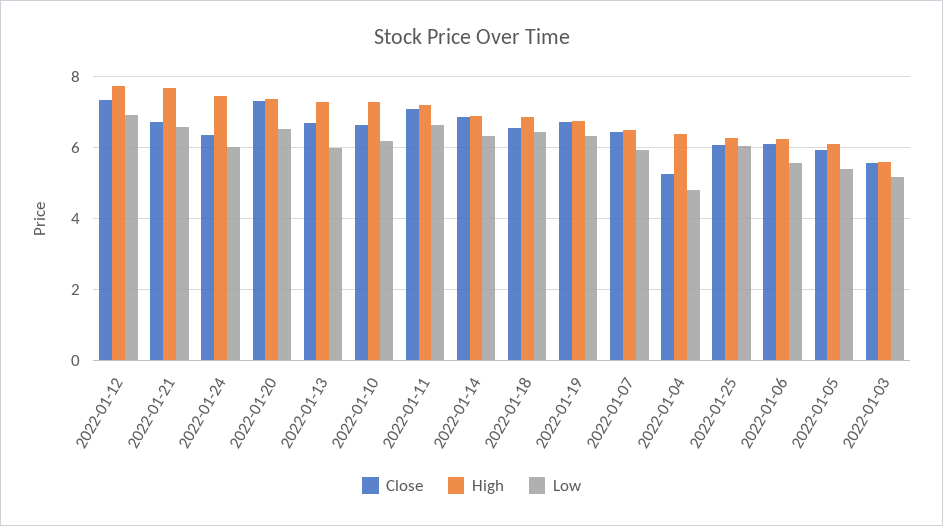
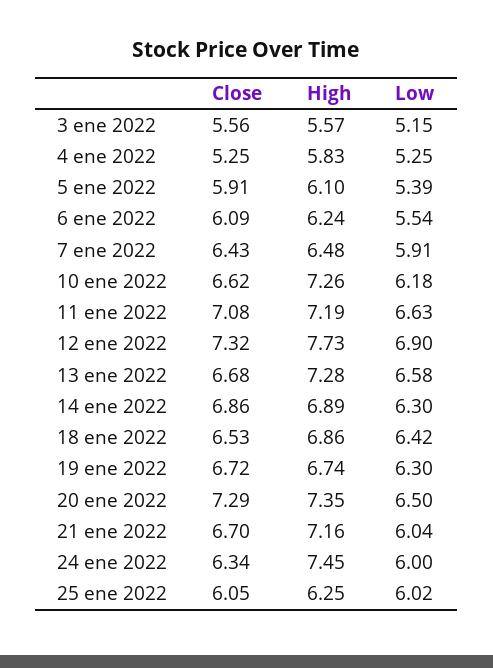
High, 2022-01-21: 7.6 -> 7.16
Low, 2022-01-21: 6.6 -> 6.04
Low, 2022-01-13: 6 -> 6.58
High, 2022-01-04: 6.4 -> 5.83
Low, 2022-01-04: 4.8 -> 5.25

